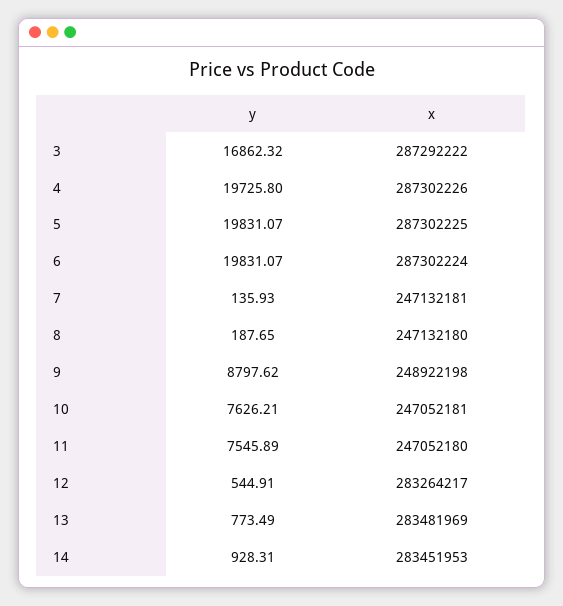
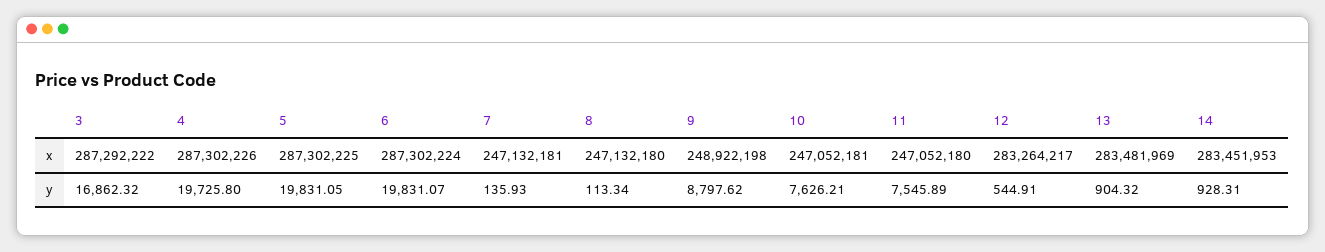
y, 5: 19831.07 -> 19831.05
y, 8: 187.65 -> 113.34
y, 13: 773.49 -> 904.32

